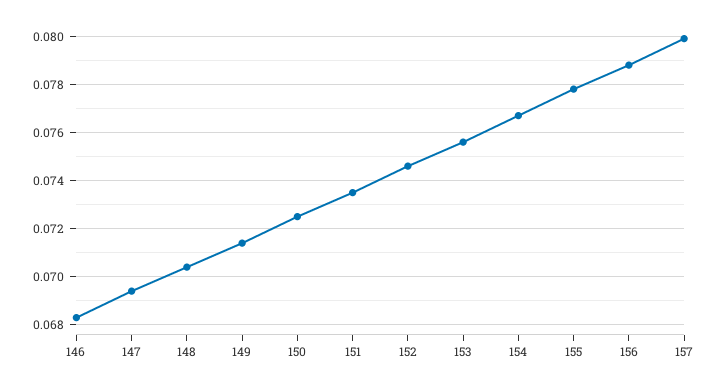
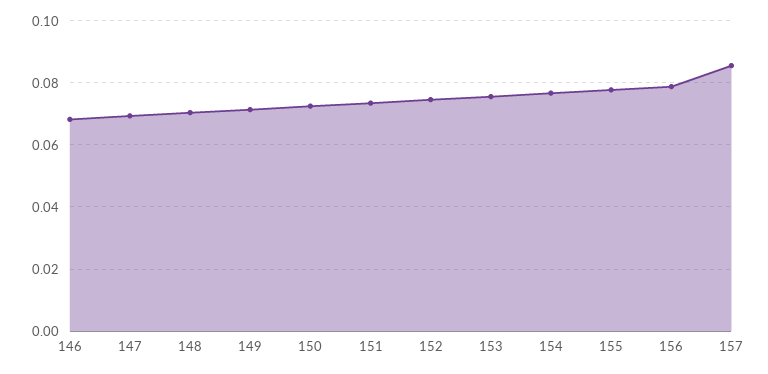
157: 0.08 -> 0.086

